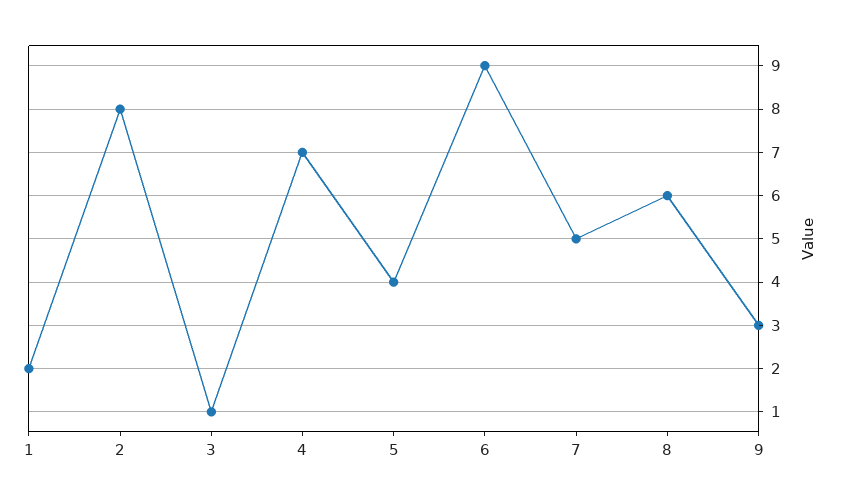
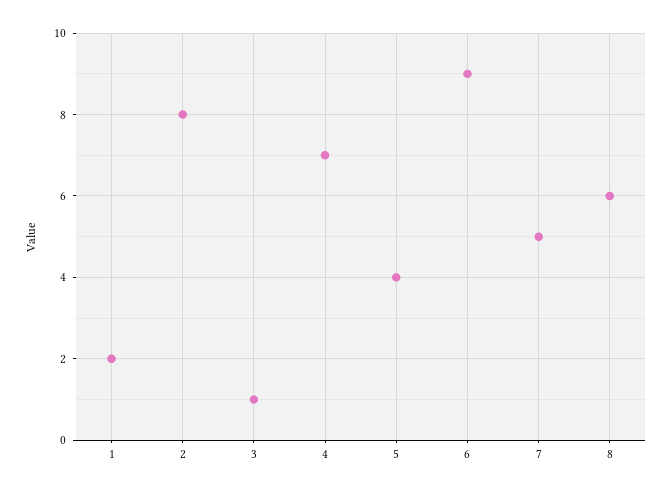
9: 3 -> none

